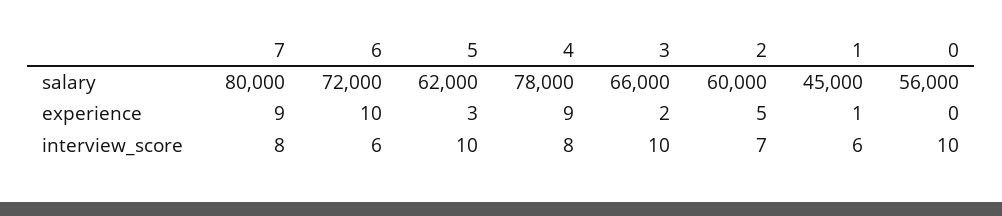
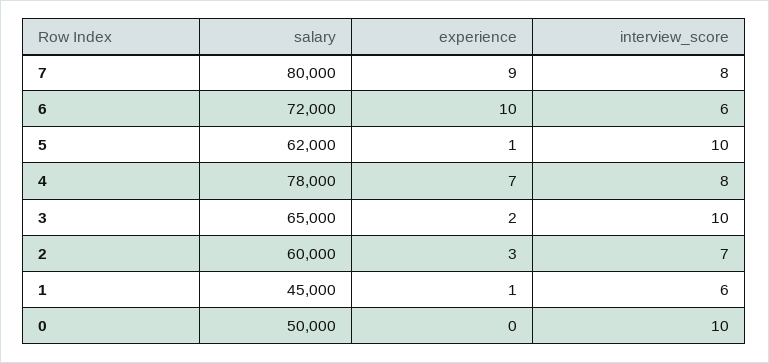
3, salary: 66000 -> 65000
0, salary: 56000 -> 50000
5, experience: 3 -> 1
4, experience: 9 -> 7
2, experience: 5 -> 3

